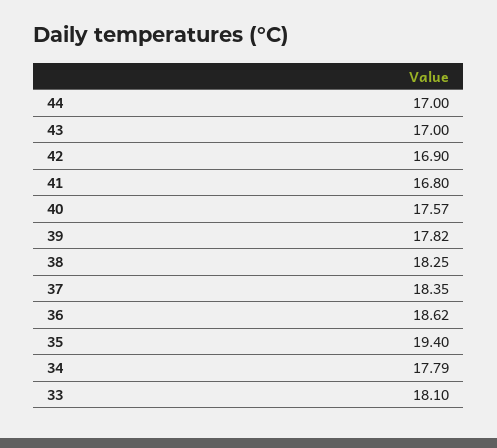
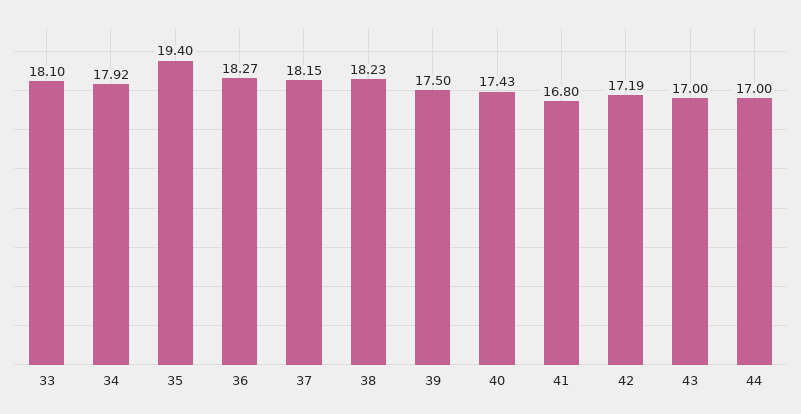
42: 16.9 -> 17.19
40: 17.57 -> 17.43
39: 17.82 -> 17.5
38: 18.25 -> 18.23
37: 18.35 -> 18.15
36: 18.62 -> 18.27
34: 17.79 -> 17.92

